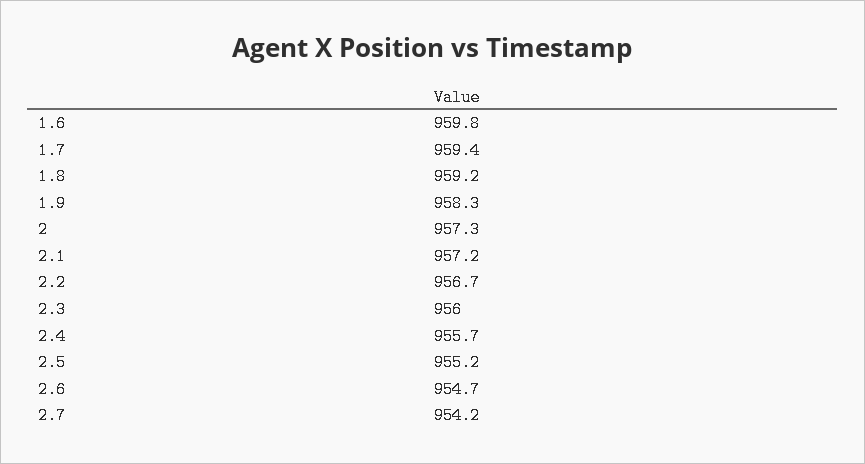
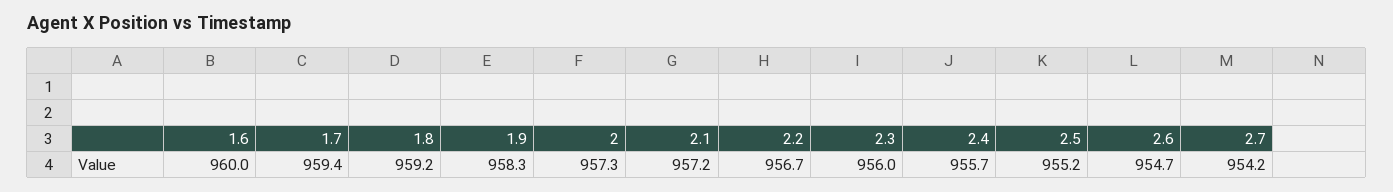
1.6: 959.8 -> 960

